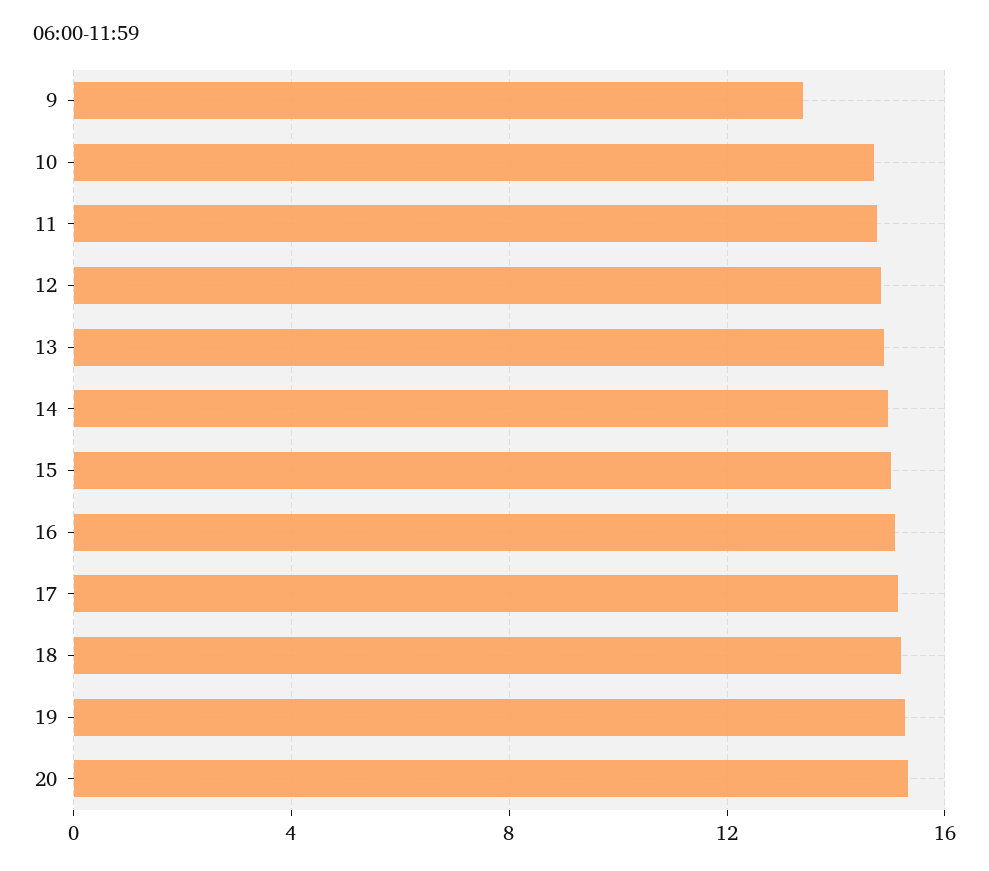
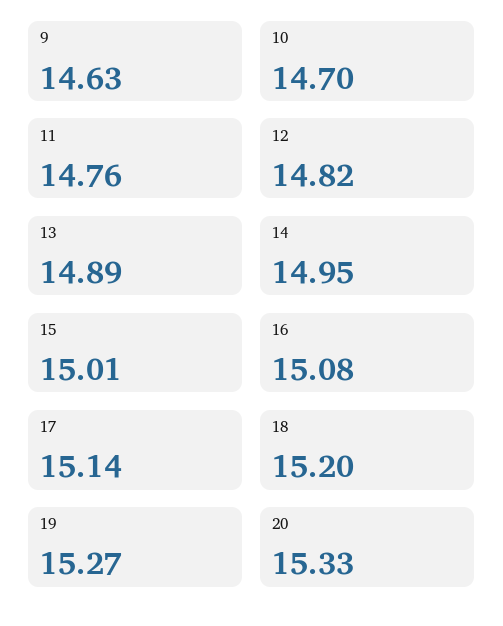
9: 13.5 -> 14.63

